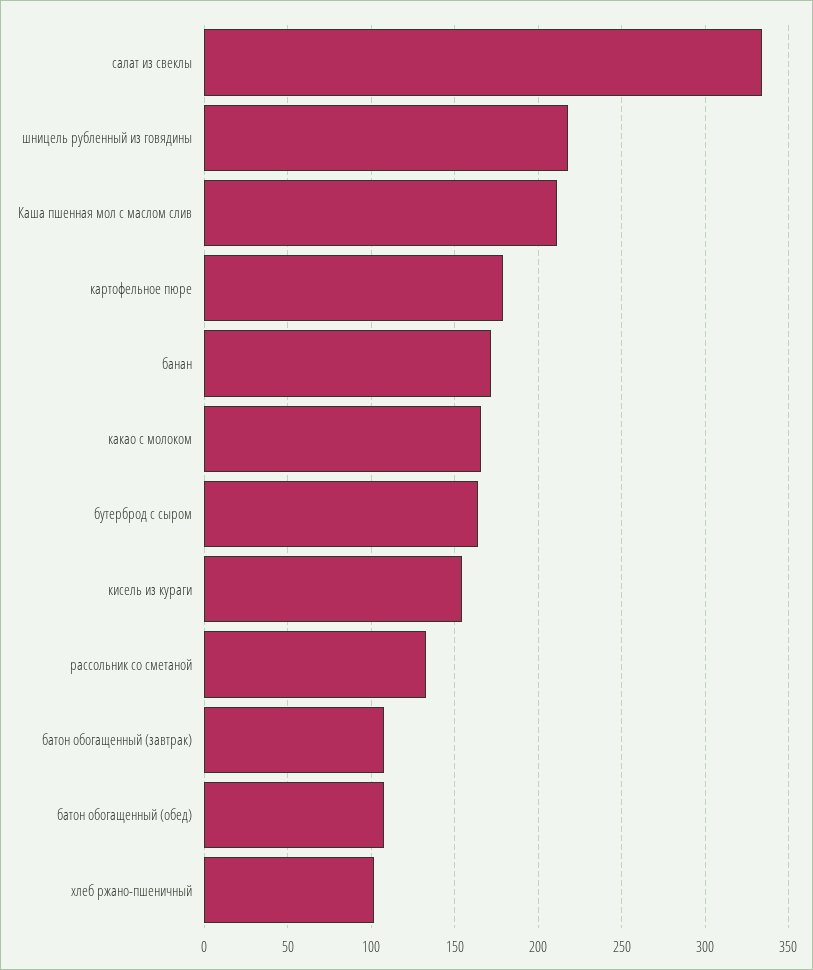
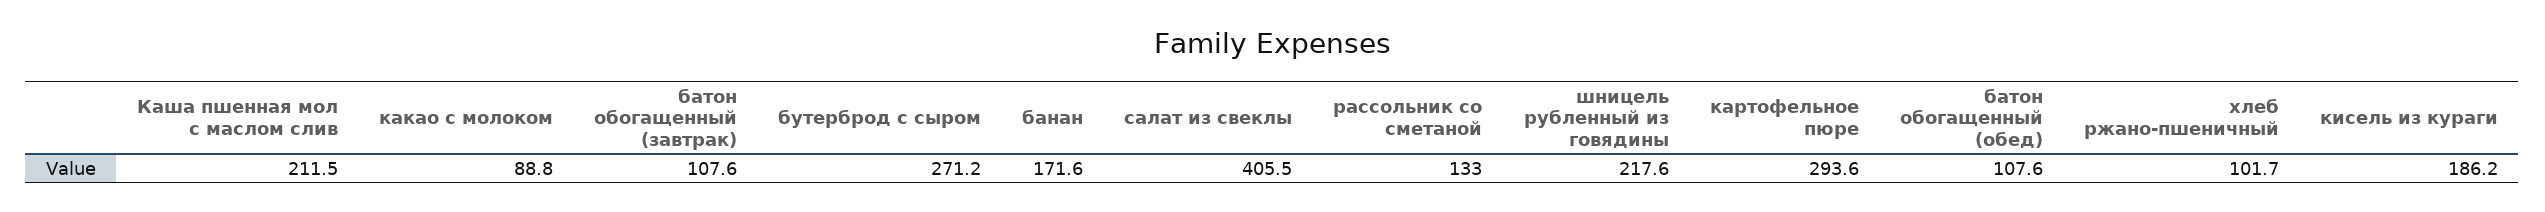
салат из свеклы: 335 -> 405.5
картофельное пюре: 180 -> 293.6
какао с молоком: 165 -> 88.8
бутерброд с сыром: 165 -> 271.2
кисель из кураги: 155 -> 186.2

